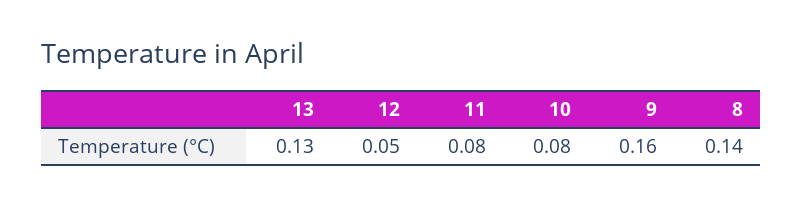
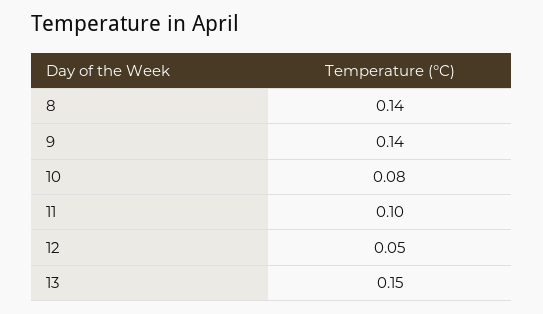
13: 0.13 -> 0.15
11: 0.08 -> 0.1
9: 0.16 -> 0.14

